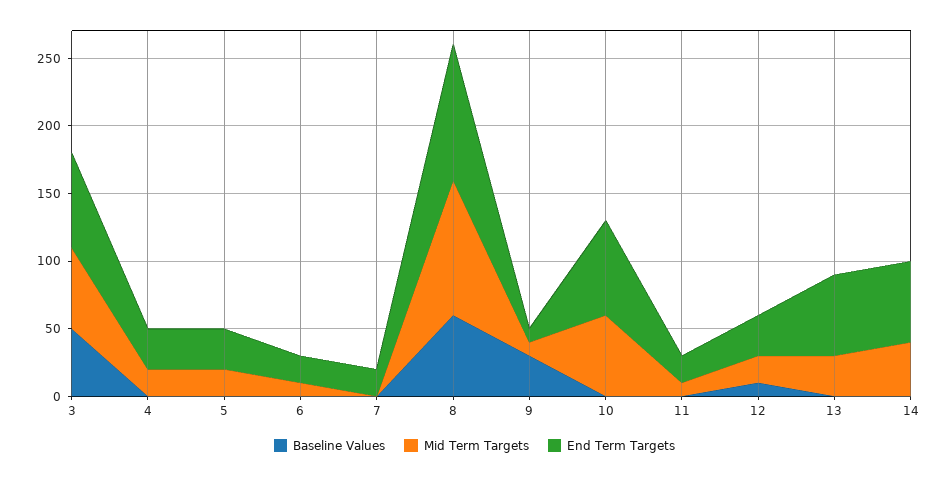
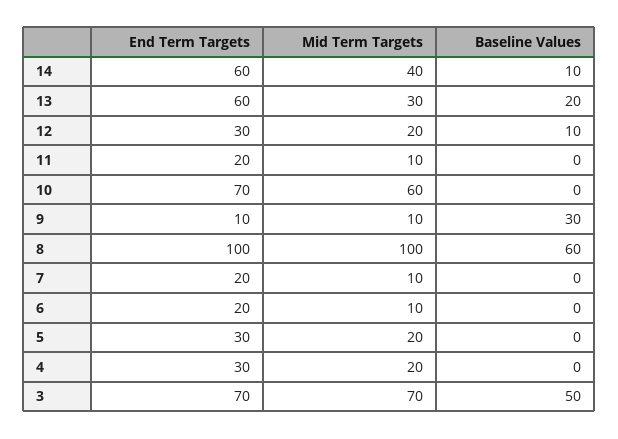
Mid Term Targets, 3: 60 -> 70
Mid Term Targets, 7: 0 -> 10
Baseline Values, 13: 0 -> 20
Baseline Values, 14: 0 -> 10

